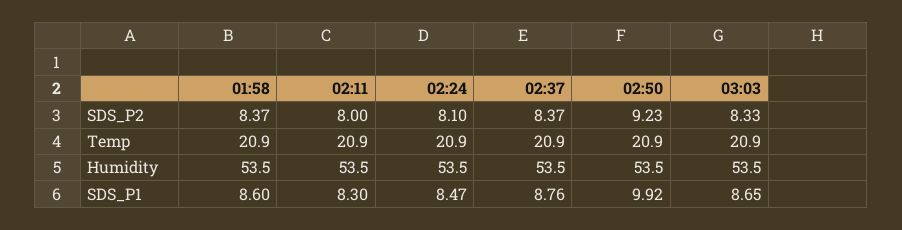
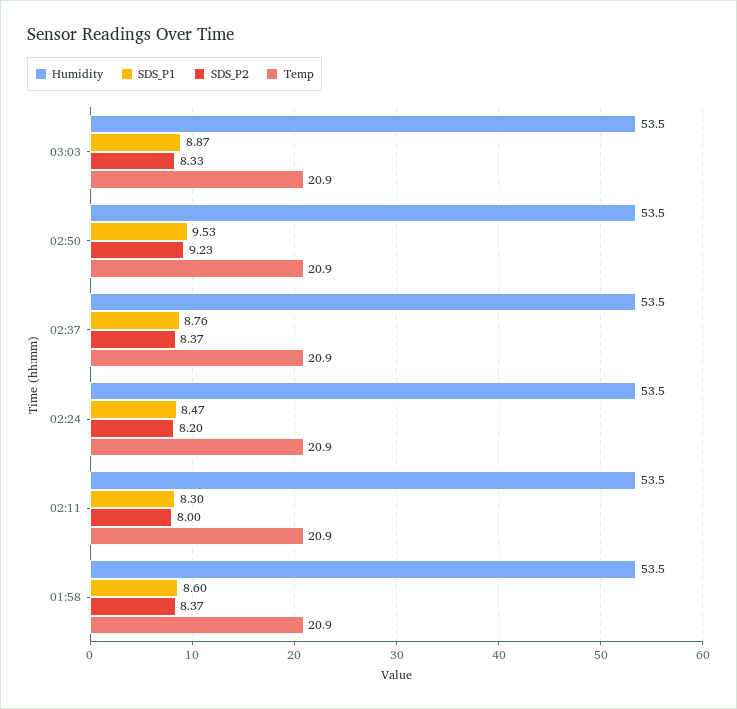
SDS_P2, 02:24: 8.1 -> 8.2
SDS_P1, 02:50: 9.92 -> 9.53
SDS_P1, 03:03: 8.65 -> 8.87

